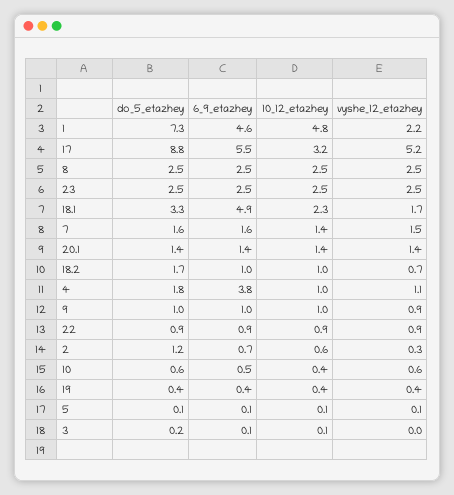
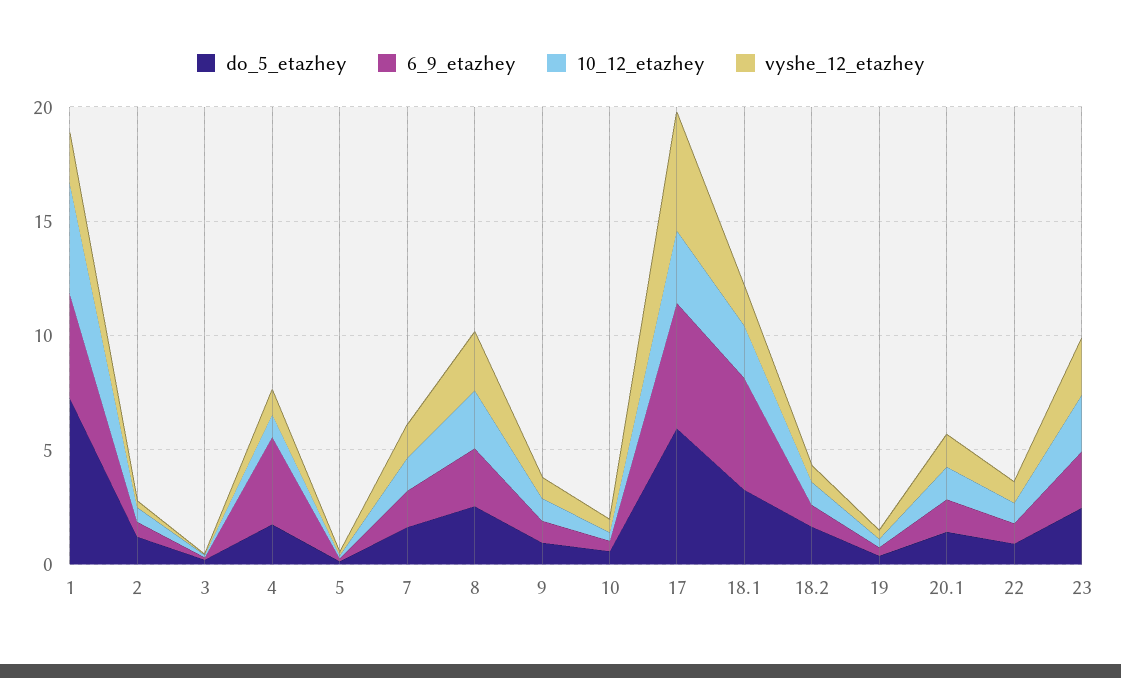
do_5_etazhey, 17: 8.8 -> 6

